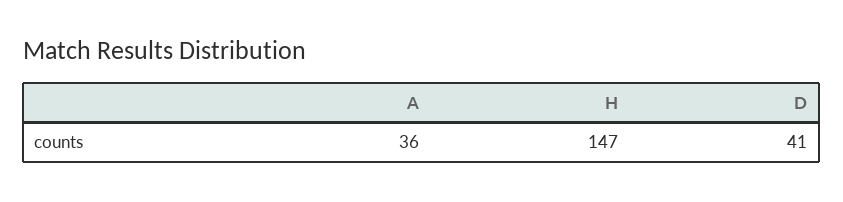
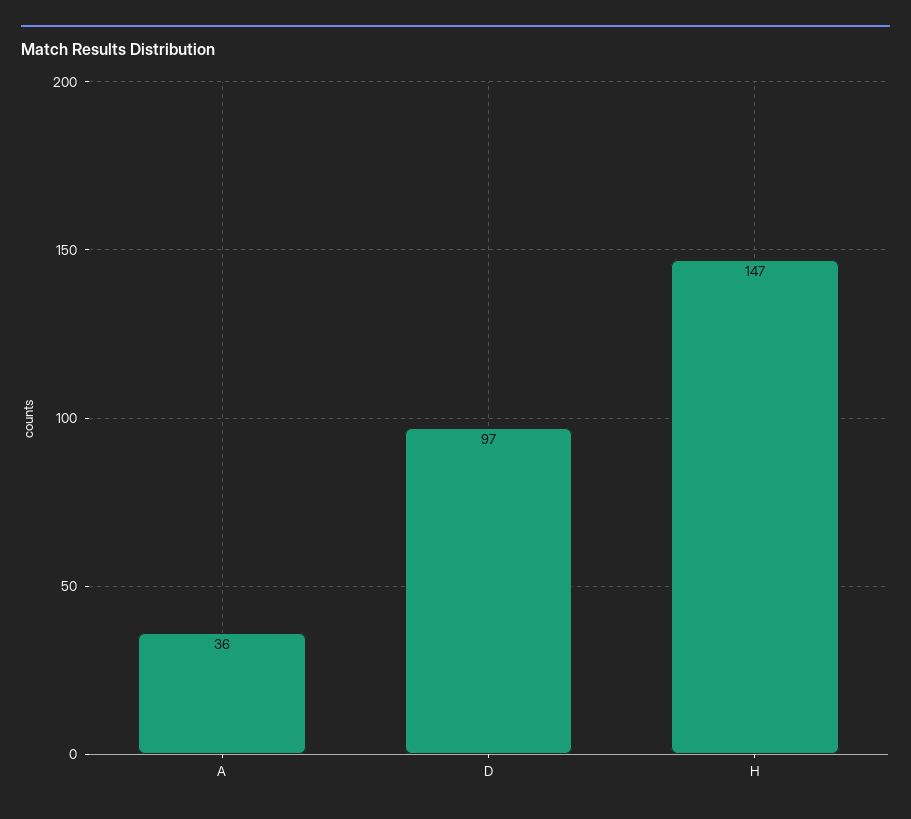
D: 41 -> 97

